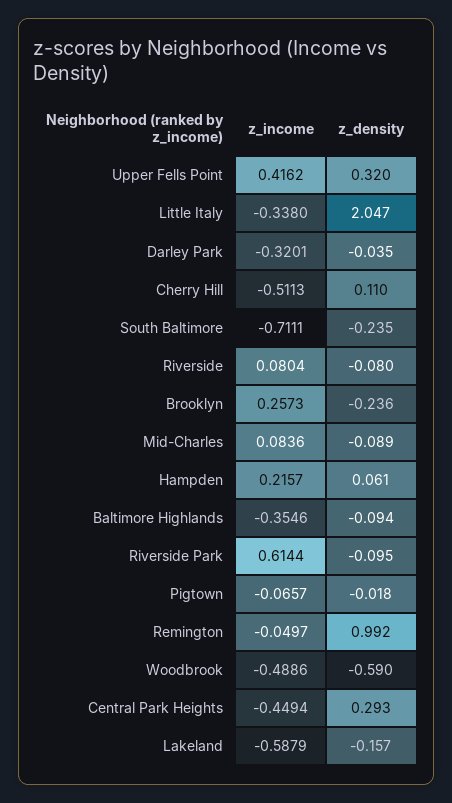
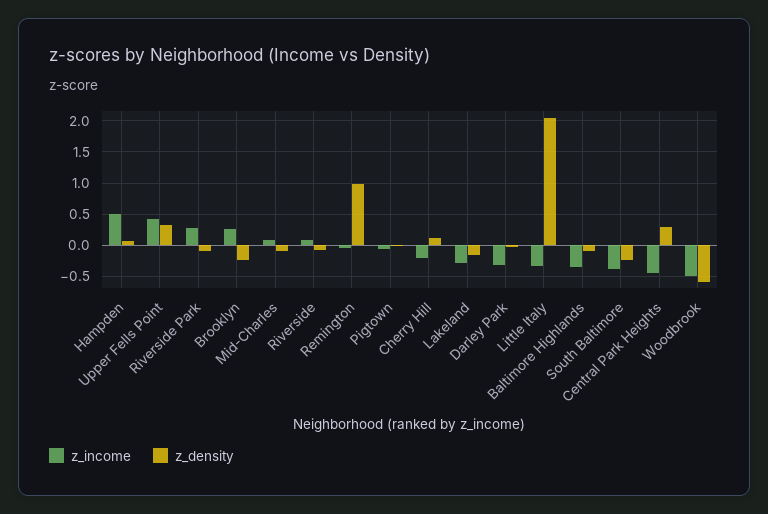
z_income, Cherry Hill: -0.5113 -> -0.2
z_income, South Baltimore: -0.7111 -> -0.4
z_income, Hampden: 0.2157 -> 0.5
z_income, Riverside Park: 0.6144 -> 0.3
z_income, Lakeland: -0.5879 -> -0.3

